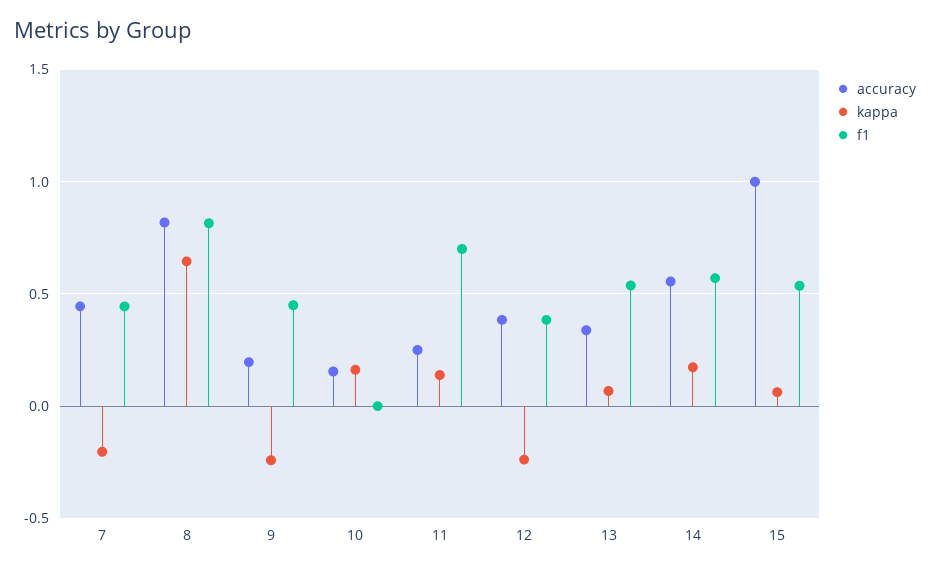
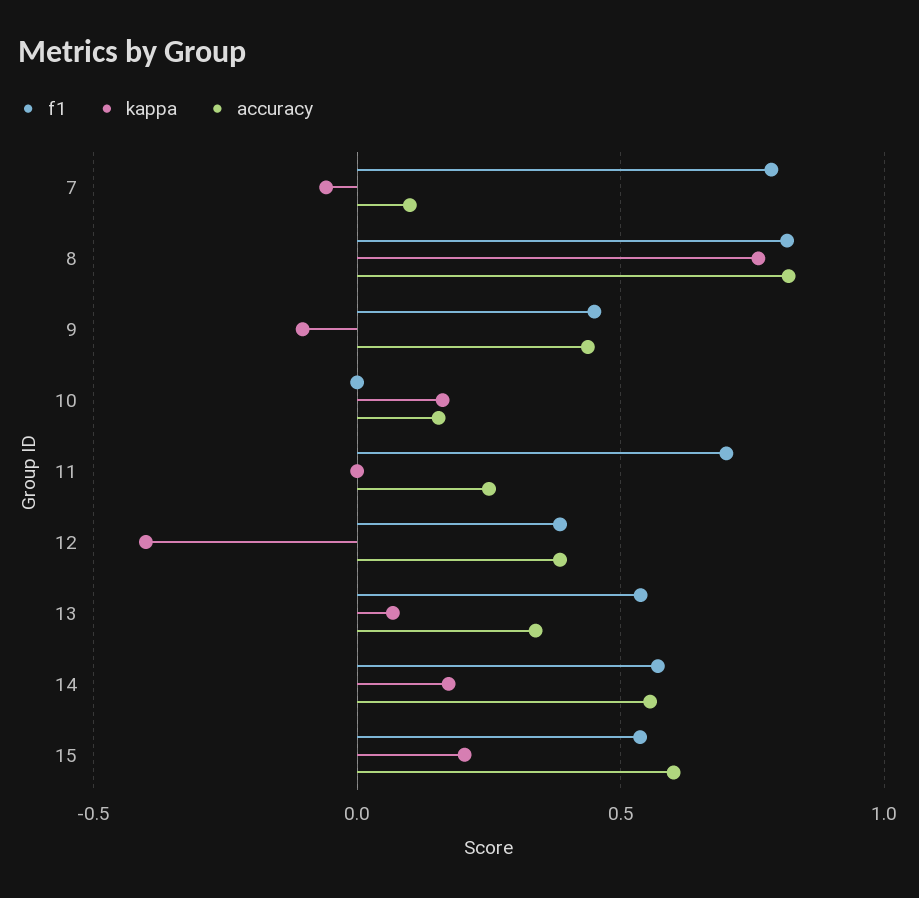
accuracy, 7: 0.45 -> 0.1
kappa, 7: -0.2 -> -0.05
f1, 7: 0.45 -> 0.8
kappa, 8: 0.65 -> 0.75
accuracy, 9: 0.2 -> 0.45
kappa, 9: -0.25 -> -0.1
kappa, 11: 0.15 -> 0
kappa, 12: -0.25 -> -0.4
accuracy, 15: 1 -> 0.6
kappa, 15: 0.05 -> 0.2

